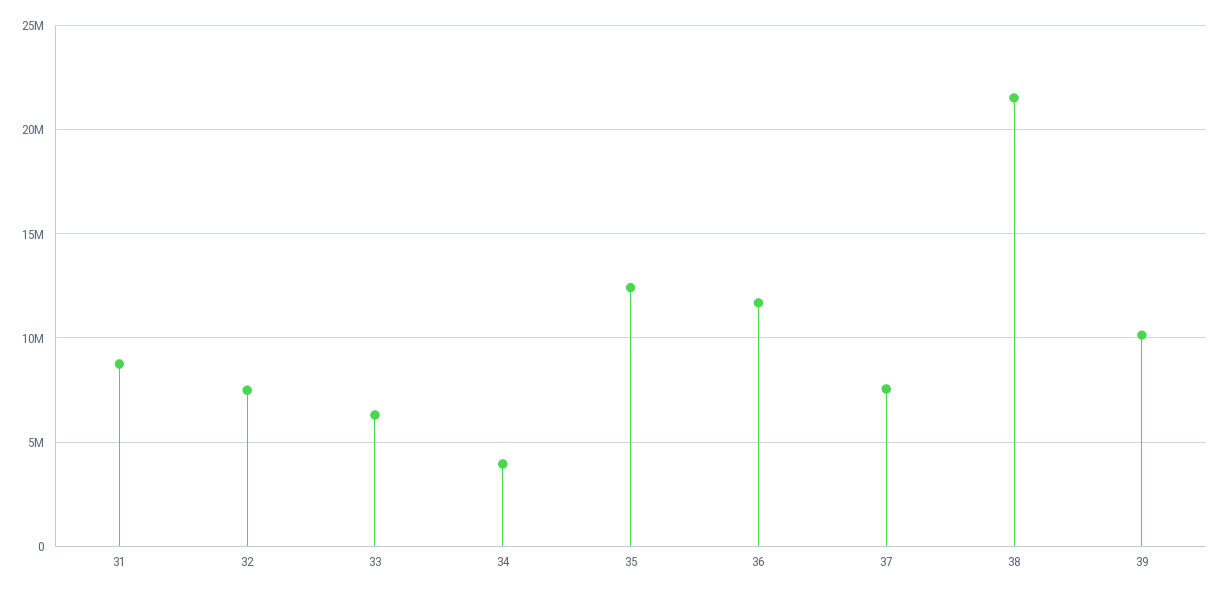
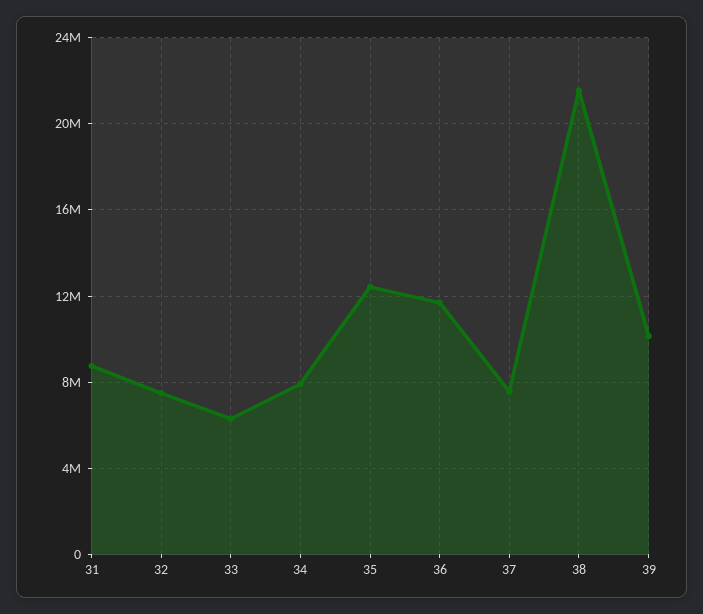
34: 4000000 -> 8000000

